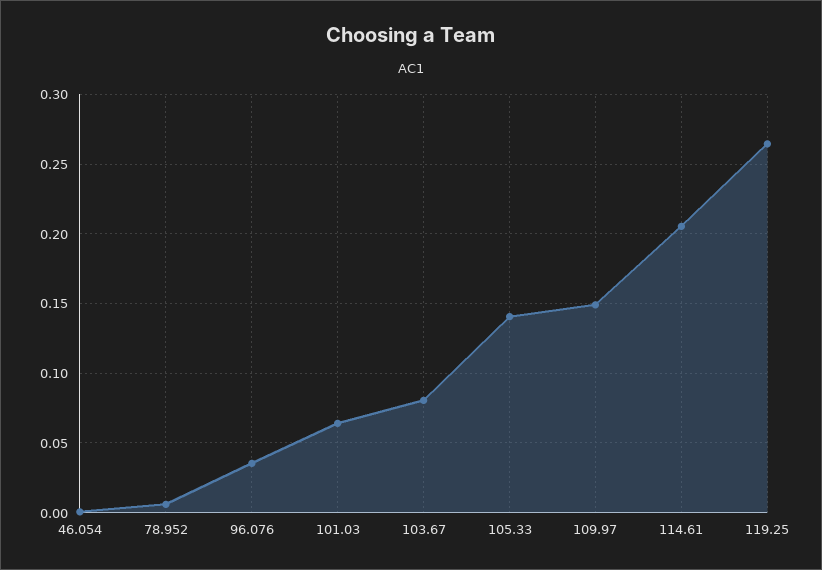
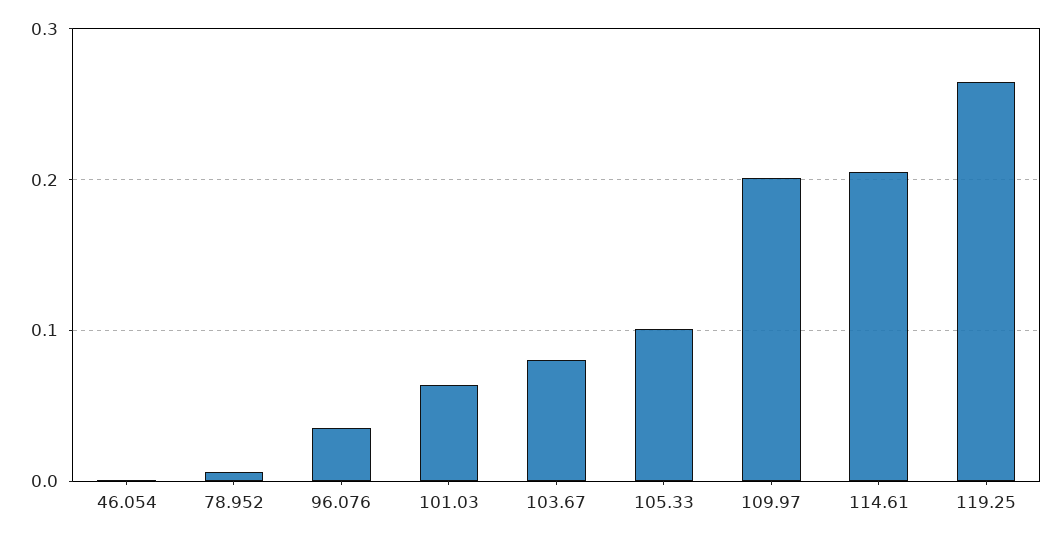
105.33: 0.14 -> 0.1
109.97: 0.15 -> 0.2

